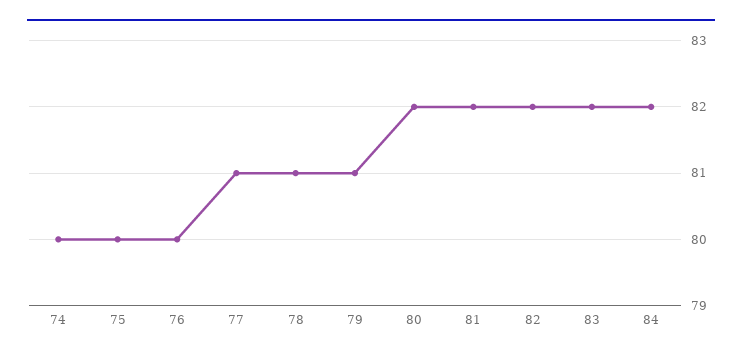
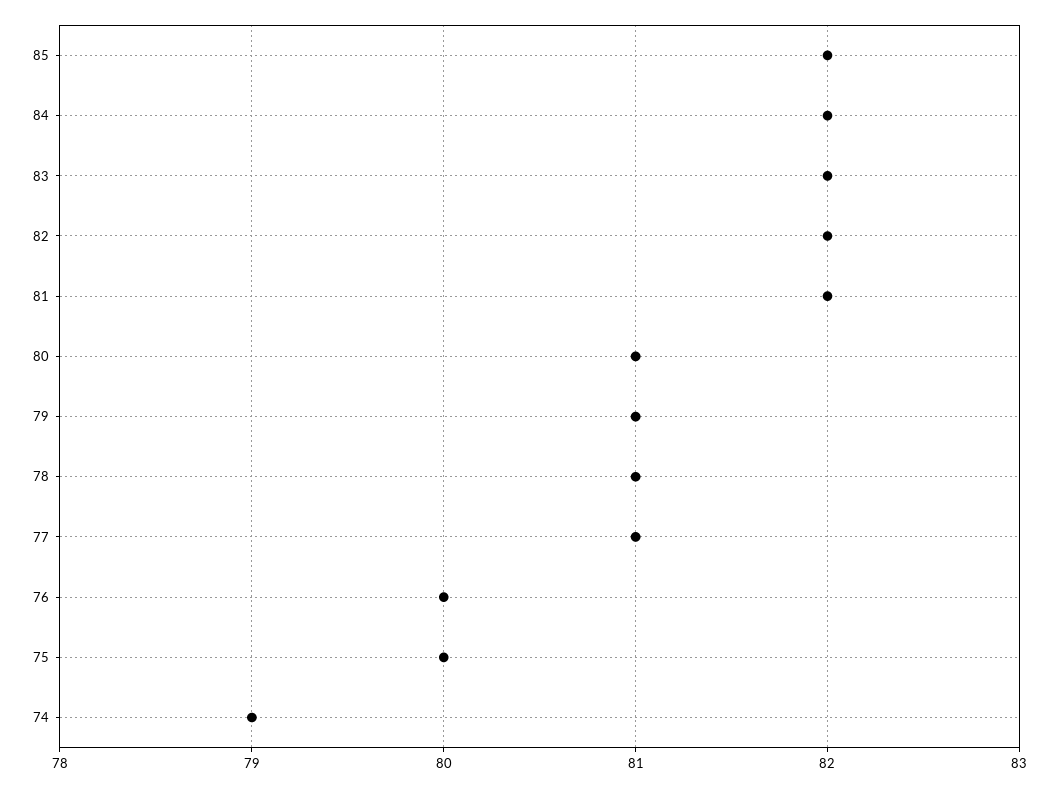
74: 80 -> 79
80: 82 -> 81
85: none -> 82

